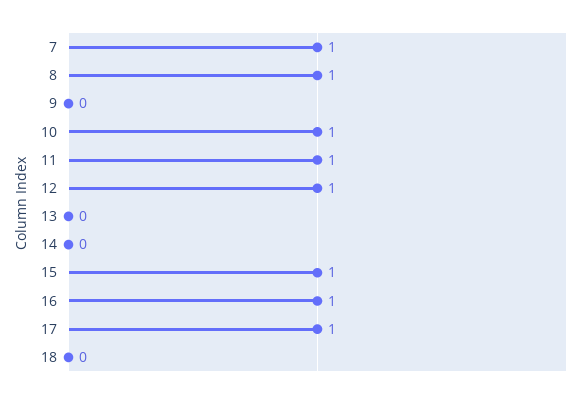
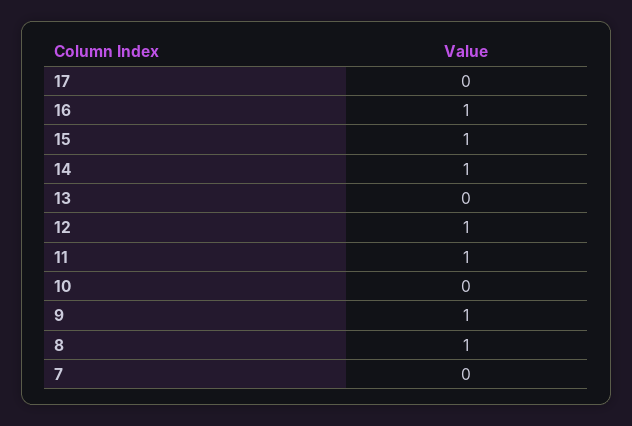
7: 1 -> 0
9: 0 -> 1
10: 1 -> 0
14: 0 -> 1
17: 1 -> 0
18: 0 -> none

